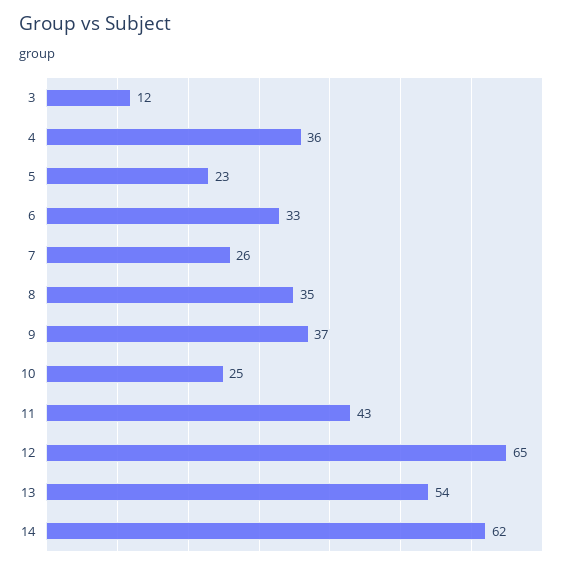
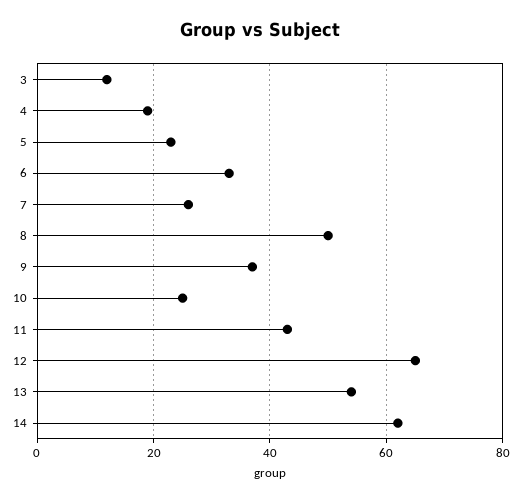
4: 36 -> 20
8: 35 -> 50

